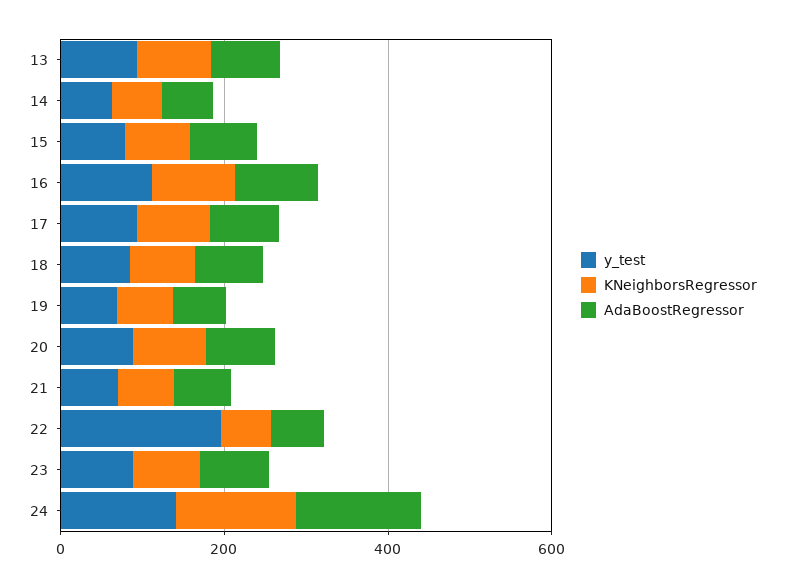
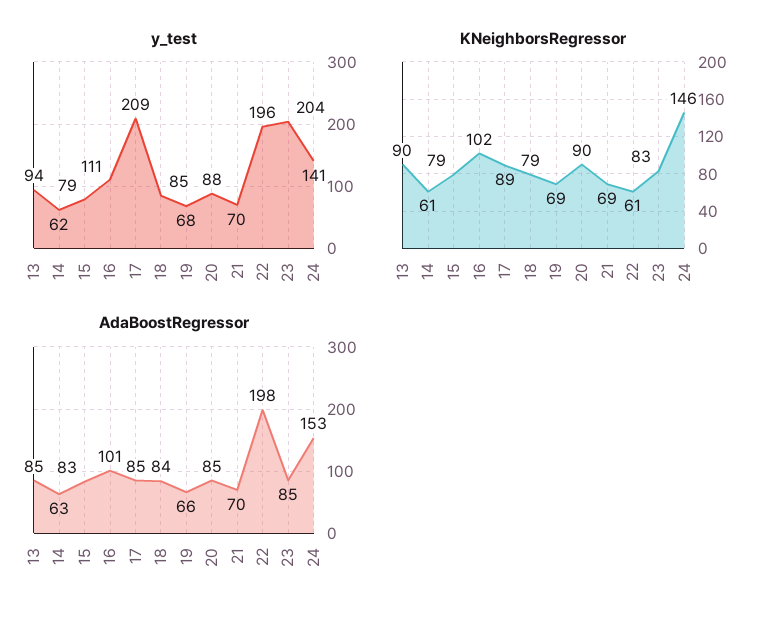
y_test, 17: 100 -> 209
AdaBoostRegressor, 22: 50 -> 198
y_test, 23: 100 -> 204

